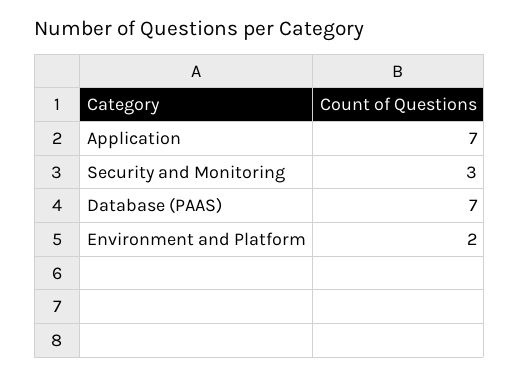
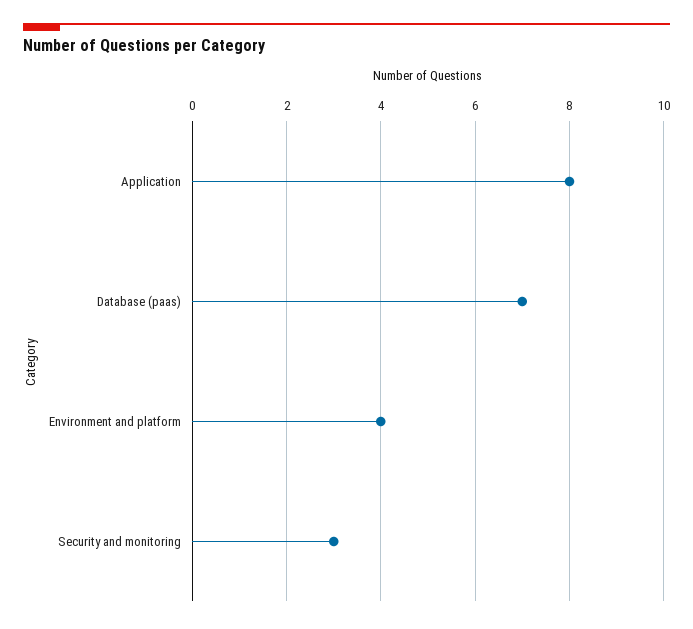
Application: 7 -> 8
Environment and Platform: 2 -> 4

